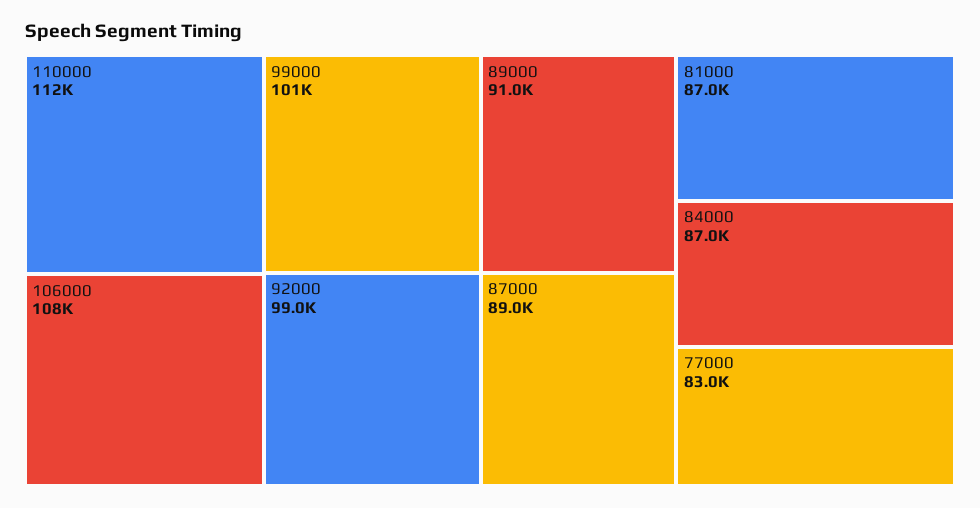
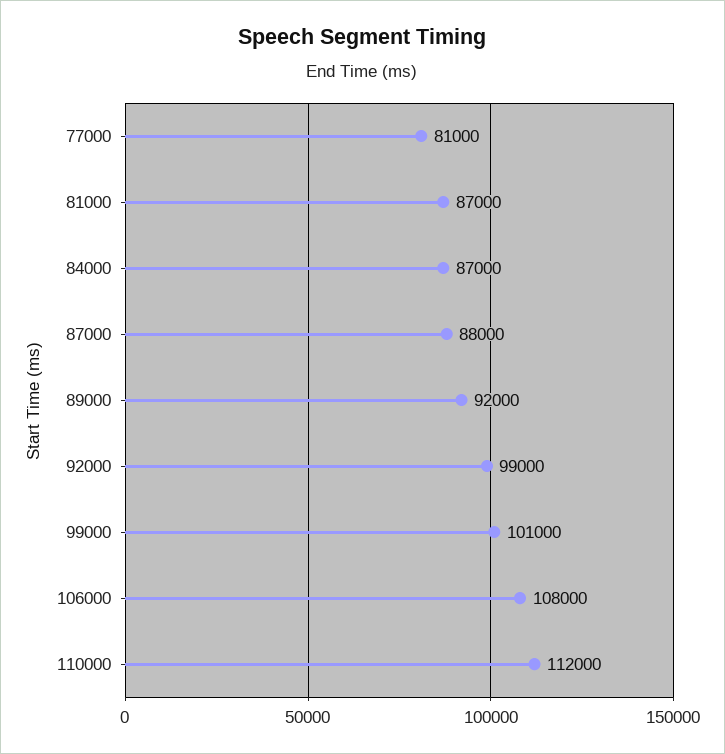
89000: 91000 -> 92000
87000: 89000 -> 88000
77000: 83000 -> 81000

